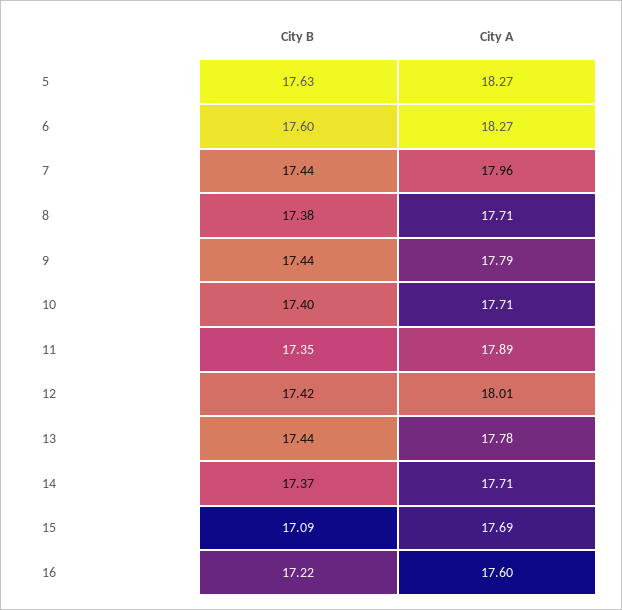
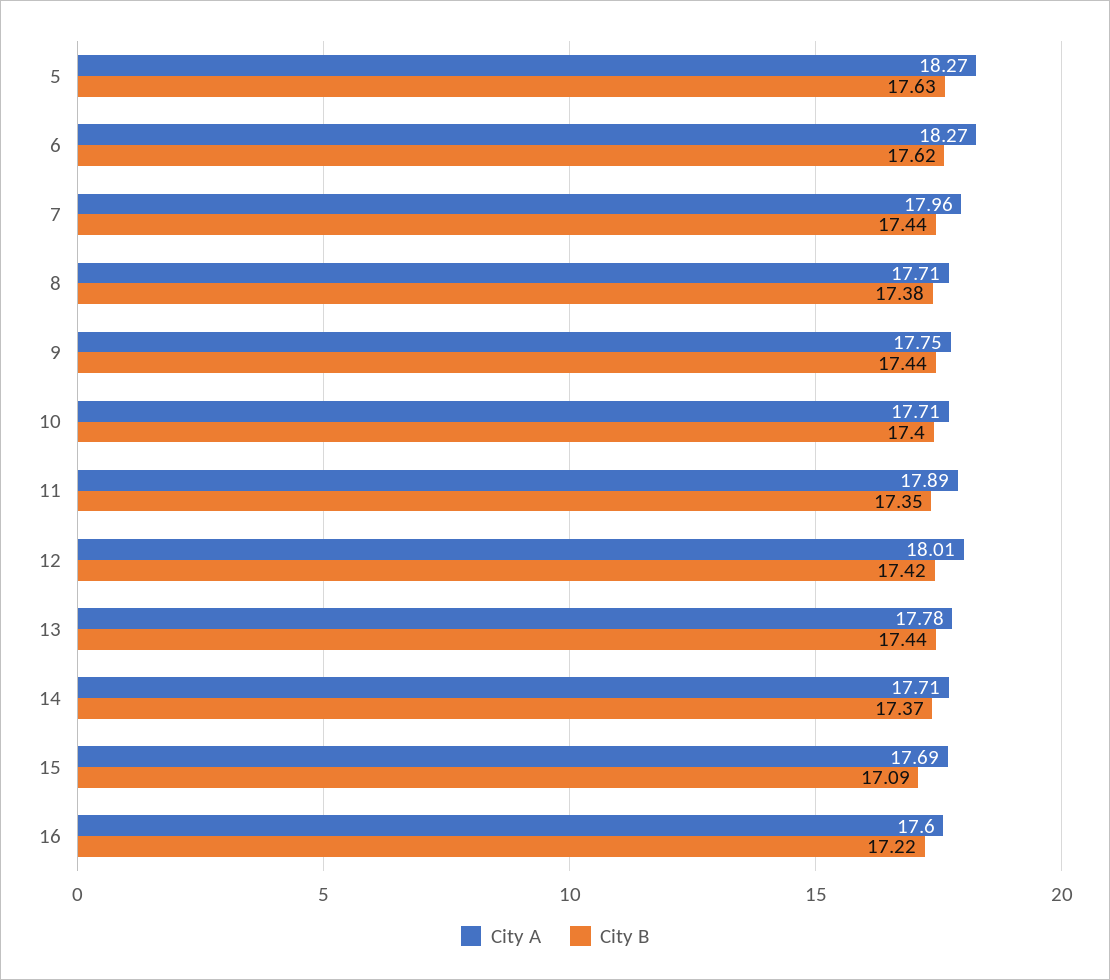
City B, 6: 17.6 -> 17.62
City A, 9: 17.79 -> 17.75

